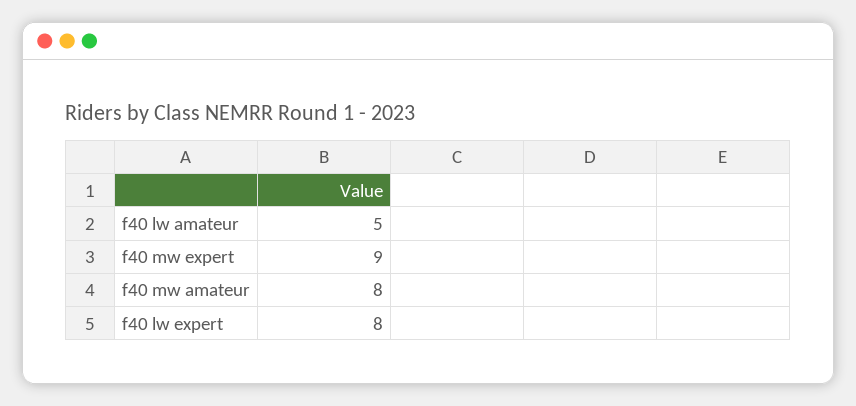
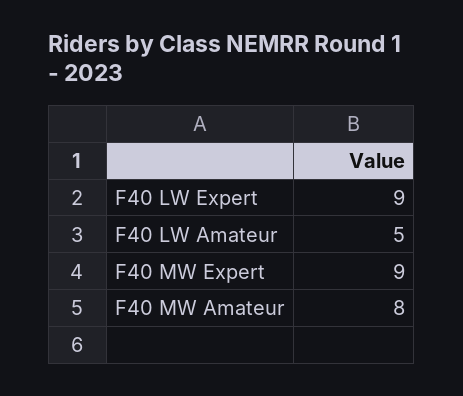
f40 lw expert: 8 -> 9

